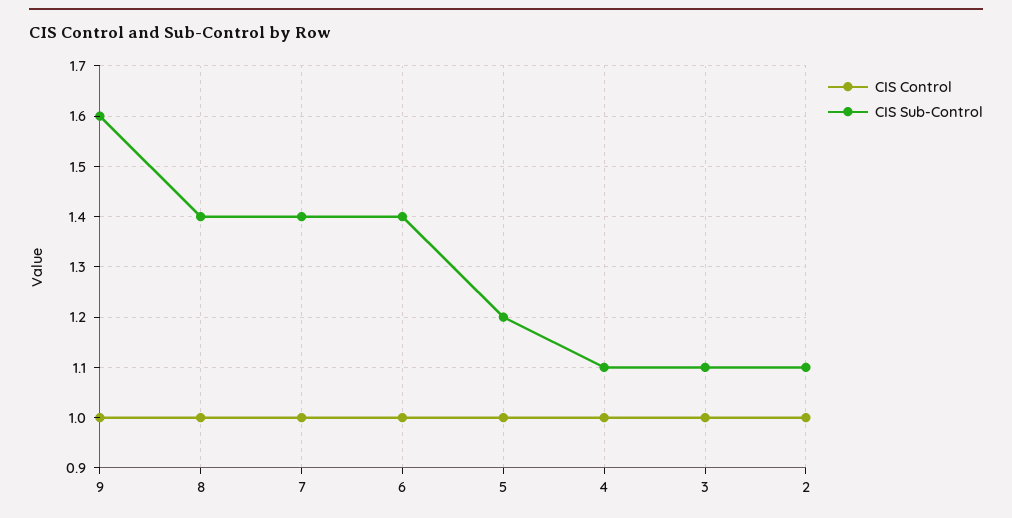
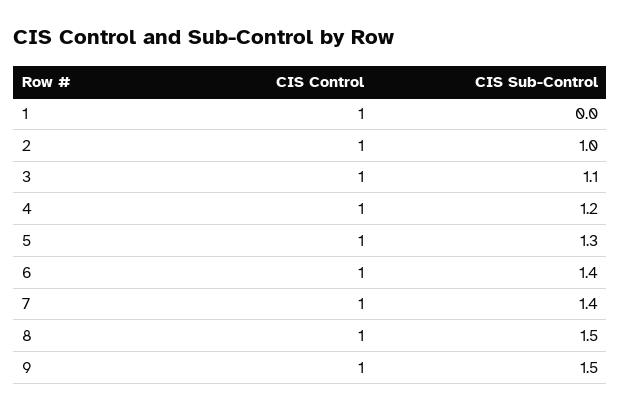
CIS Sub-Control, 9: 1.6 -> 1.5
CIS Sub-Control, 8: 1.4 -> 1.5
CIS Sub-Control, 5: 1.2 -> 1.3
CIS Sub-Control, 4: 1.1 -> 1.2
CIS Sub-Control, 2: 1.1 -> 1
CIS Control, 1: none -> 1
CIS Sub-Control, 1: none -> 0

